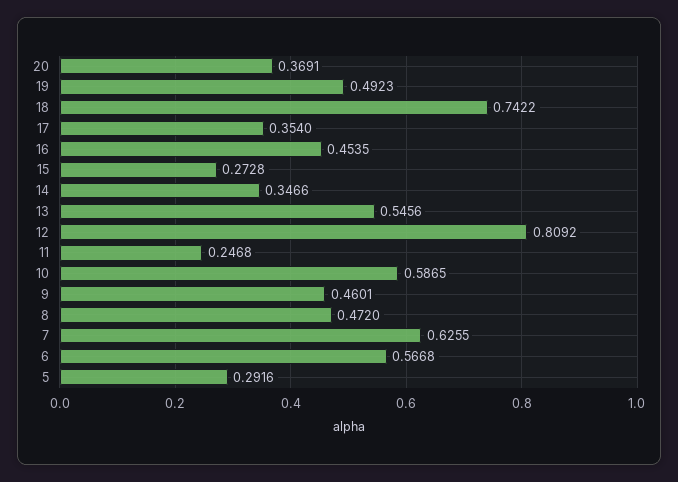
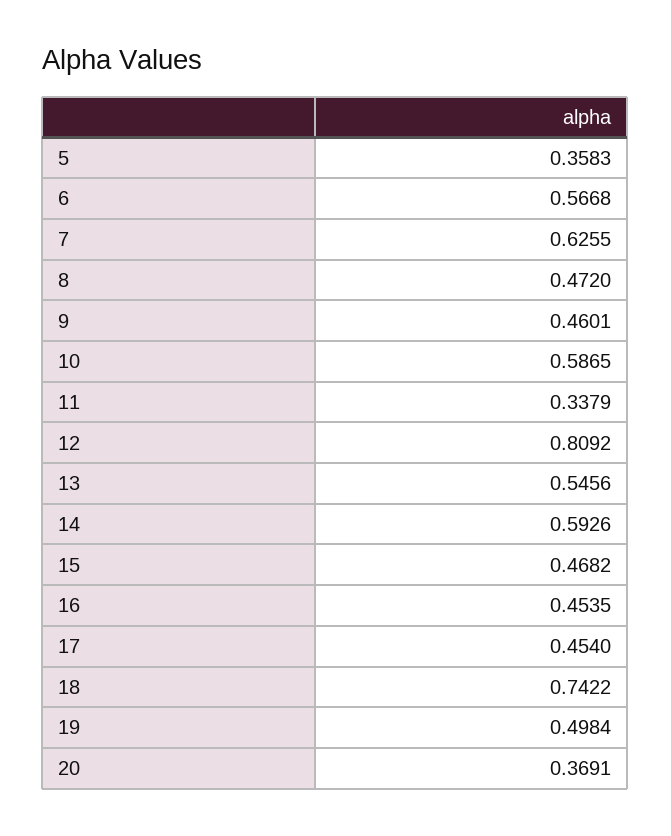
19: 0.4923 -> 0.4984
17: 0.354 -> 0.454
15: 0.2728 -> 0.4682
14: 0.3466 -> 0.5926
11: 0.2468 -> 0.3379
5: 0.2916 -> 0.3583

